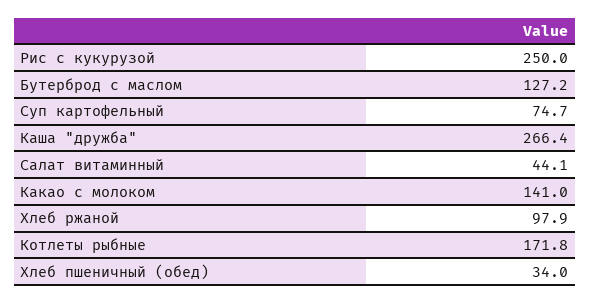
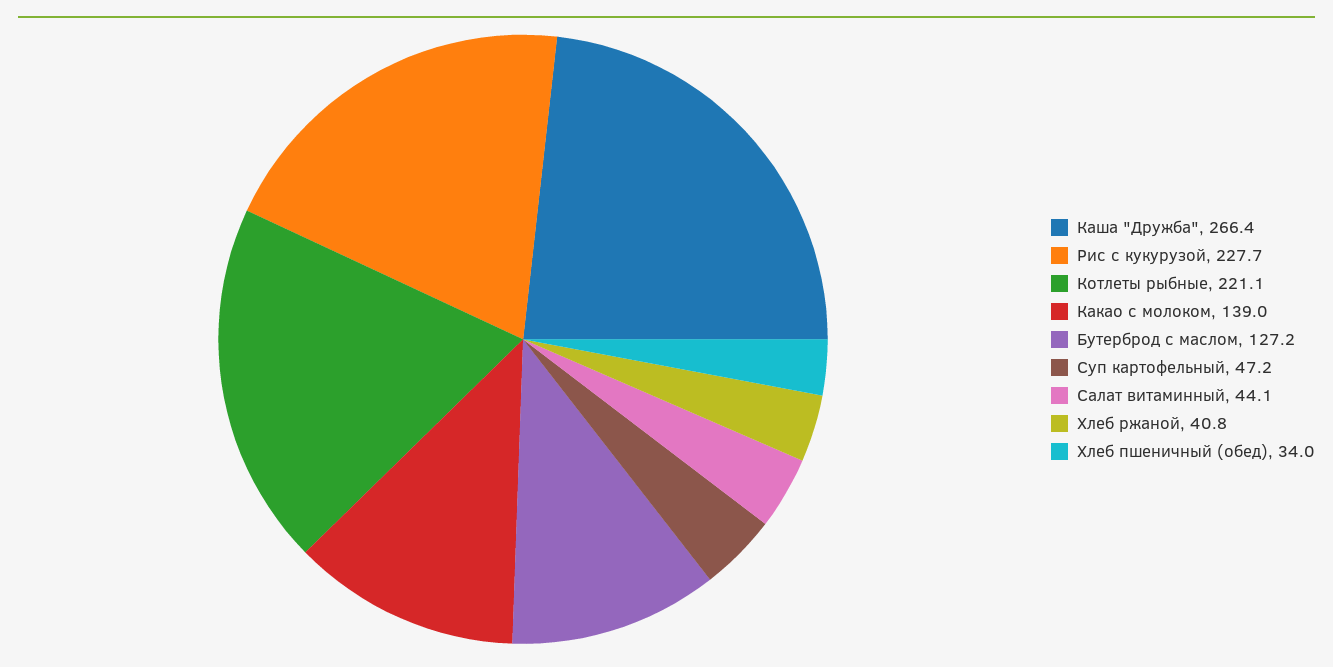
Рис с кукурузой: 250 -> 227.7
Суп картофельный: 74.7 -> 47.2
Какао с молоком: 141 -> 139
Хлеб ржаной: 97.9 -> 40.8
Котлеты рыбные: 171.8 -> 221.1

